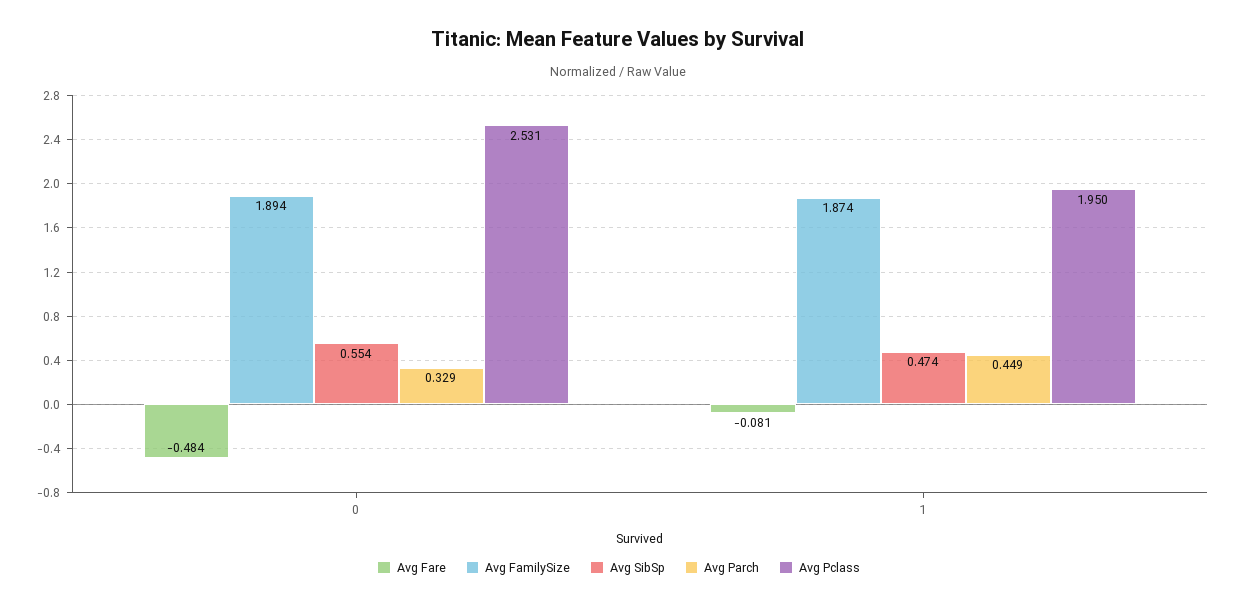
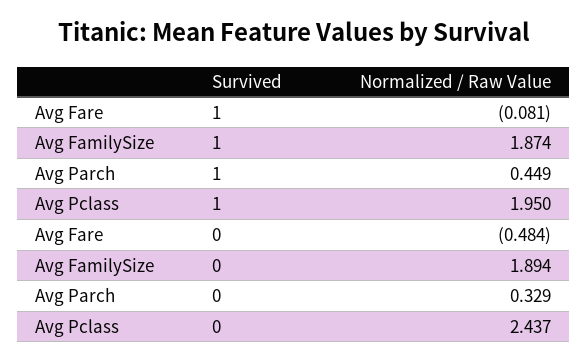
Avg SibSp, 0: 0.554 -> none
Avg Pclass, 0: 2.531 -> 2.437
Avg SibSp, 1: 0.474 -> none

